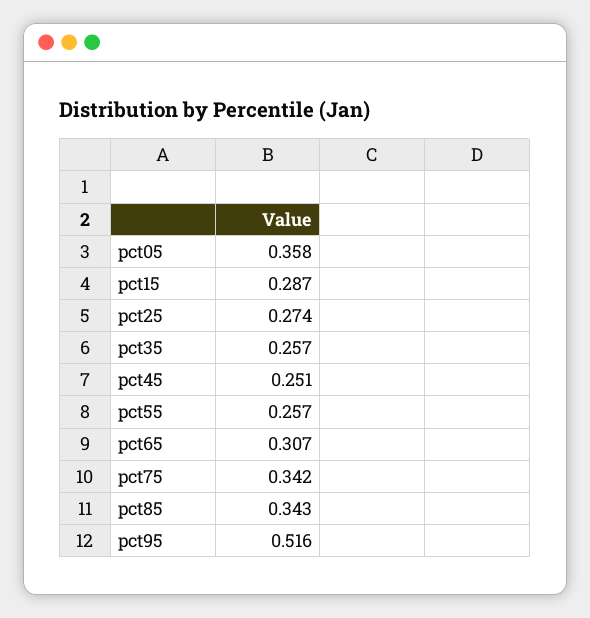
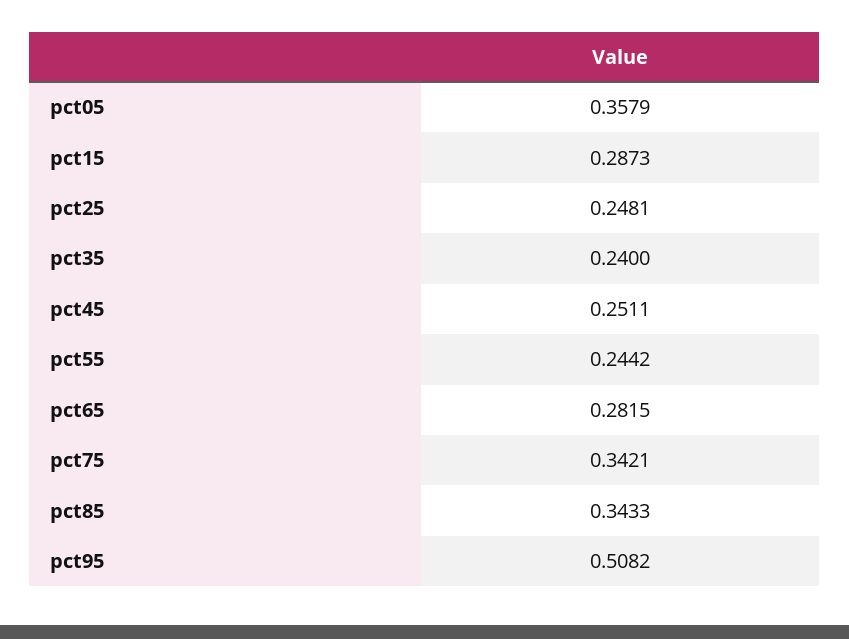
pct25: 0.274 -> 0.2481
pct35: 0.257 -> 0.24
pct55: 0.257 -> 0.2442
pct65: 0.307 -> 0.2815
pct95: 0.516 -> 0.5082

